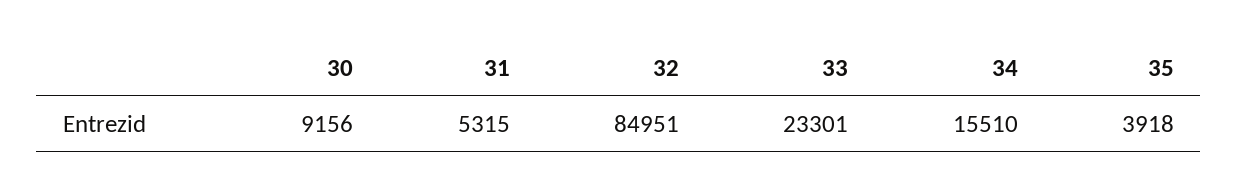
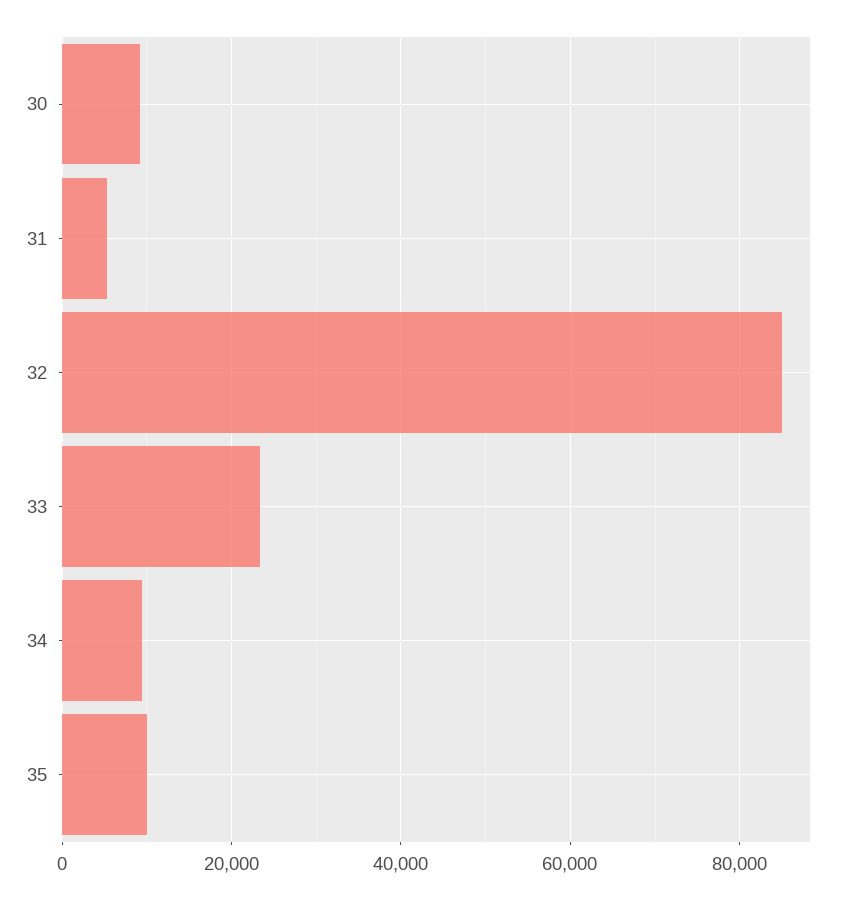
34: 15510 -> 10000
35: 3918 -> 10000

